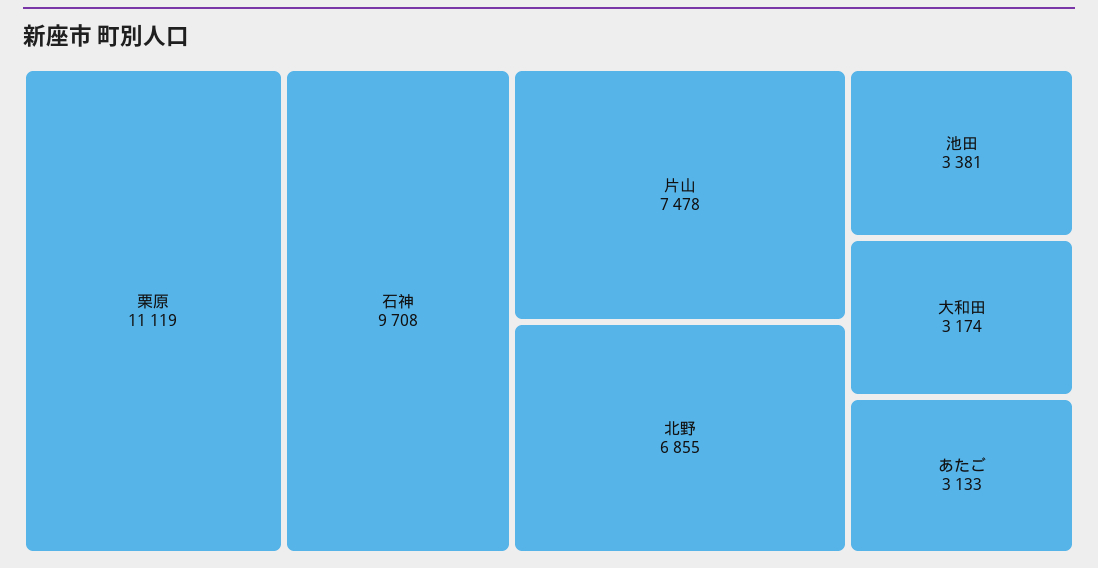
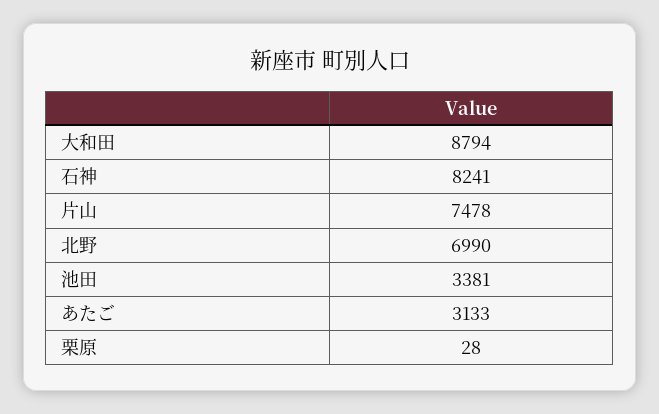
栗原: 11119 -> 28
石神: 9708 -> 8241
北野: 6855 -> 6990
大和田: 3174 -> 8794

